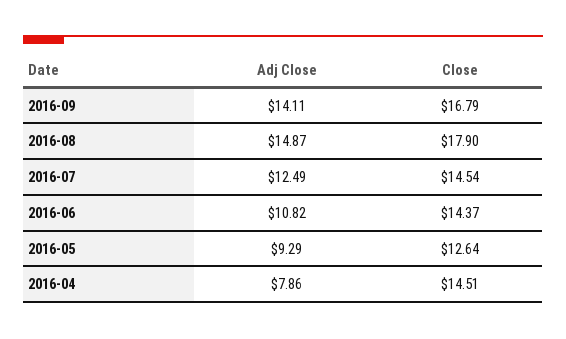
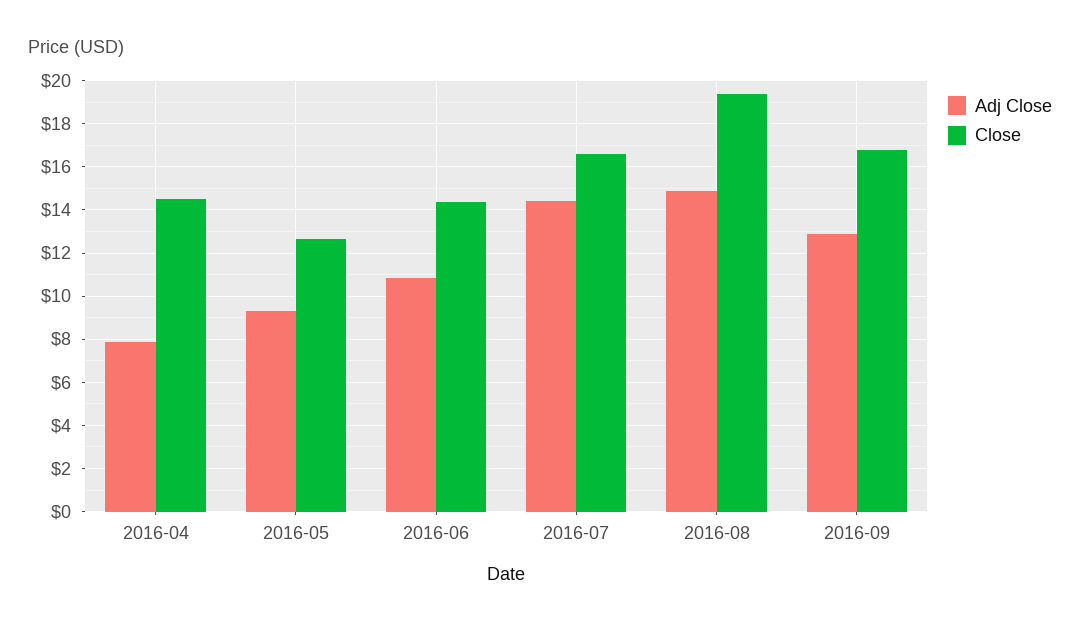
Adj Close, 2016-09: 14.11 -> 13
Close, 2016-08: 17.9 -> 19.5
Adj Close, 2016-07: 12.49 -> 14.5
Close, 2016-07: 14.54 -> 16.5

